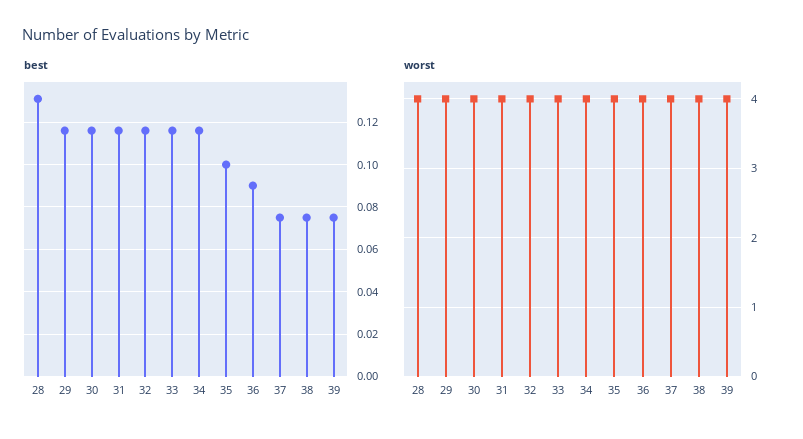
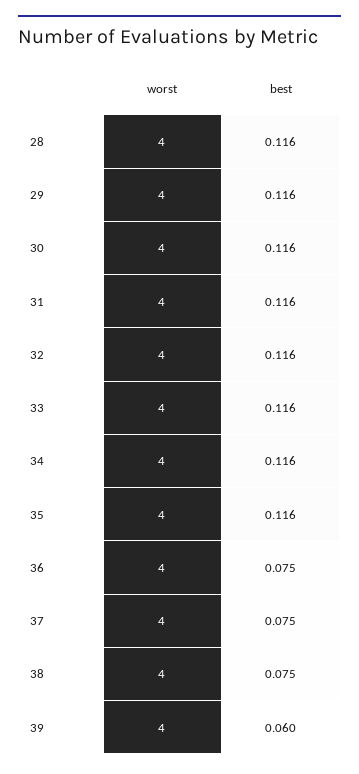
best, 28: 0.13 -> 0.116
best, 35: 0.1 -> 0.116
best, 36: 0.09 -> 0.075
best, 39: 0.075 -> 0.06

